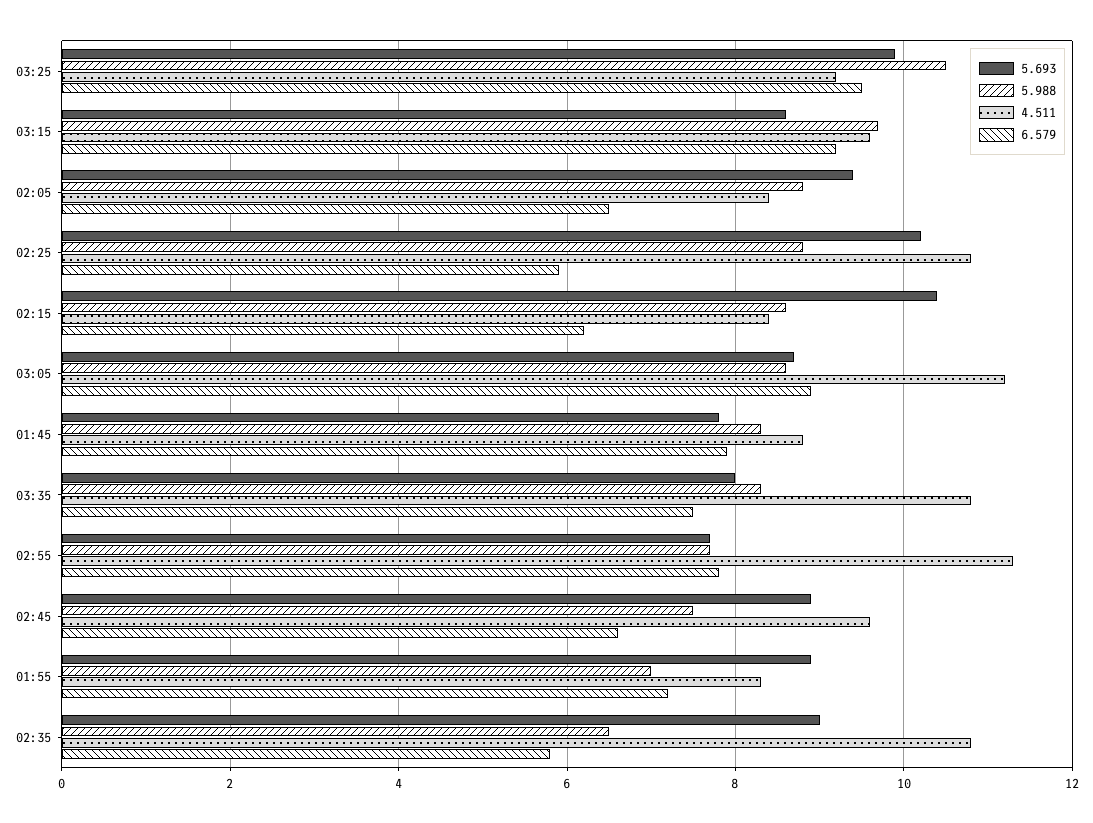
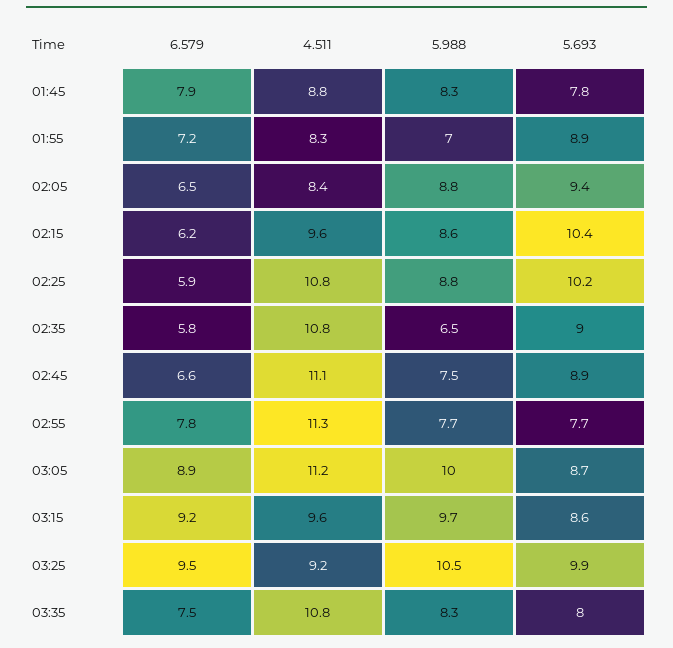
4.511, 02:15: 8.5 -> 9.6
5.988, 03:05: 8.5 -> 10
4.511, 02:45: 9.5 -> 11.1

